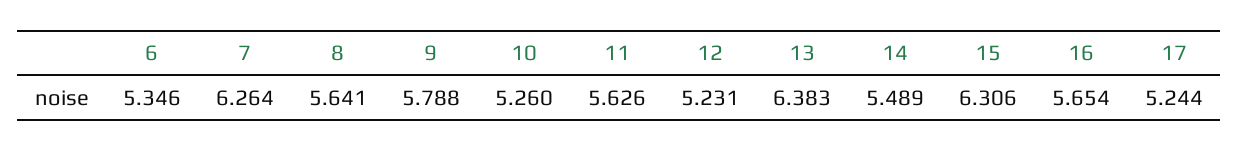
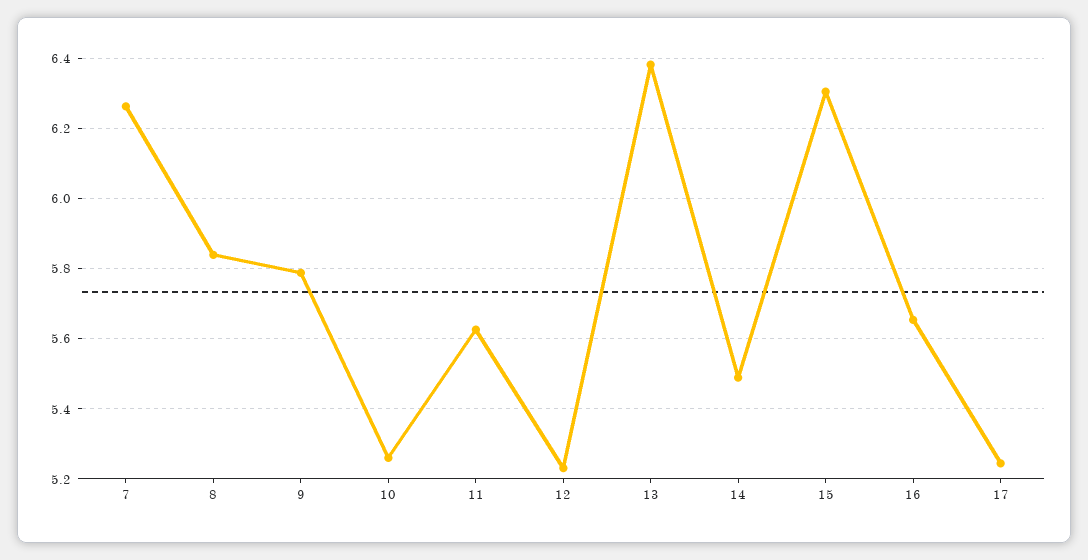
6: 5.346 -> none
8: 5.641 -> 5.84

